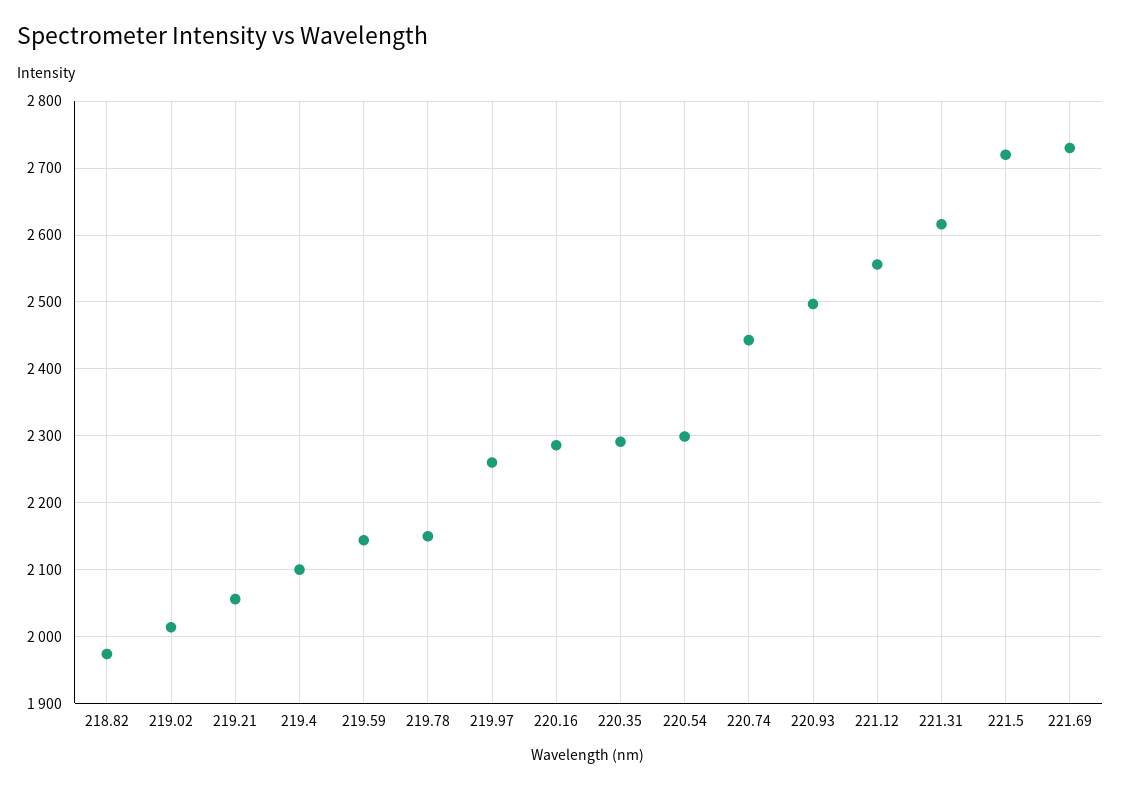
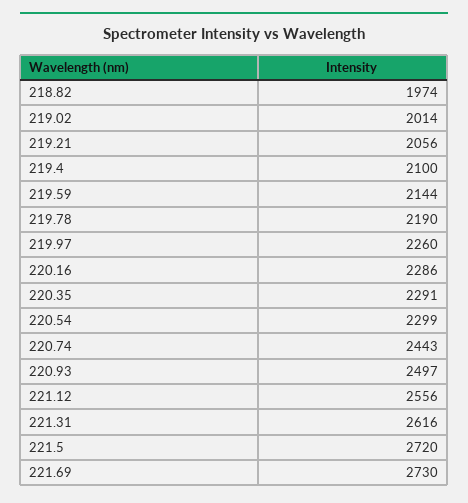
219.78: 2150 -> 2190

